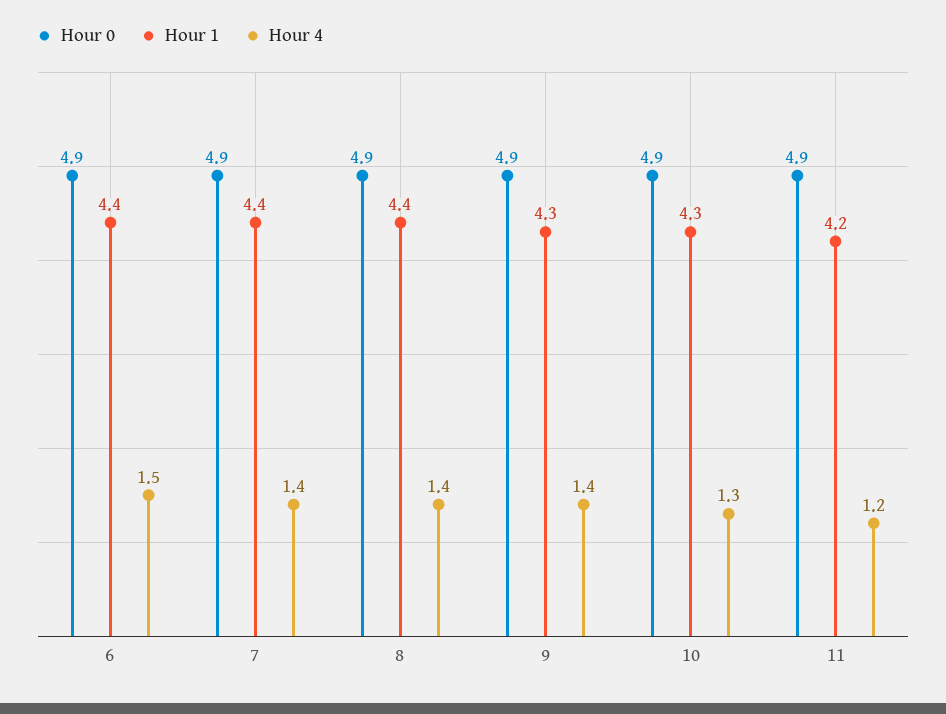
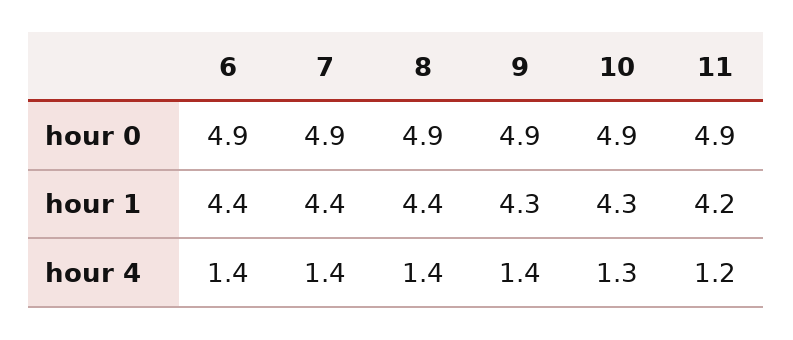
Hour 4, 6: 1.5 -> 1.4

